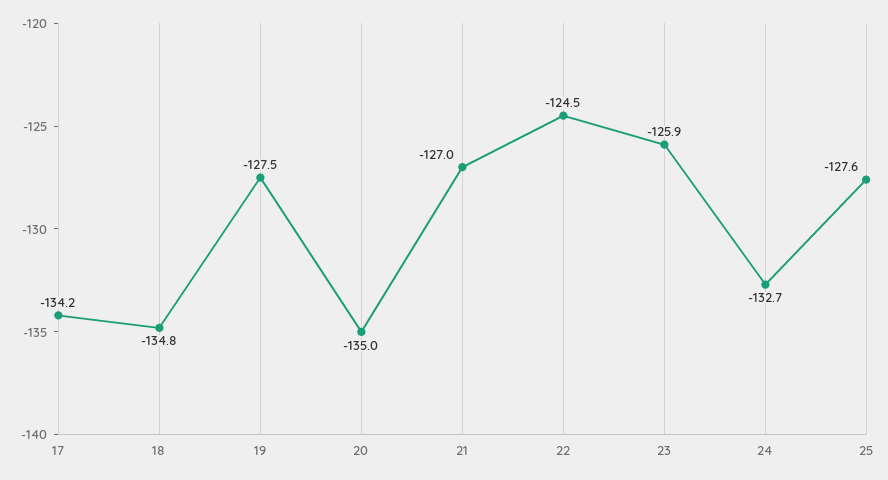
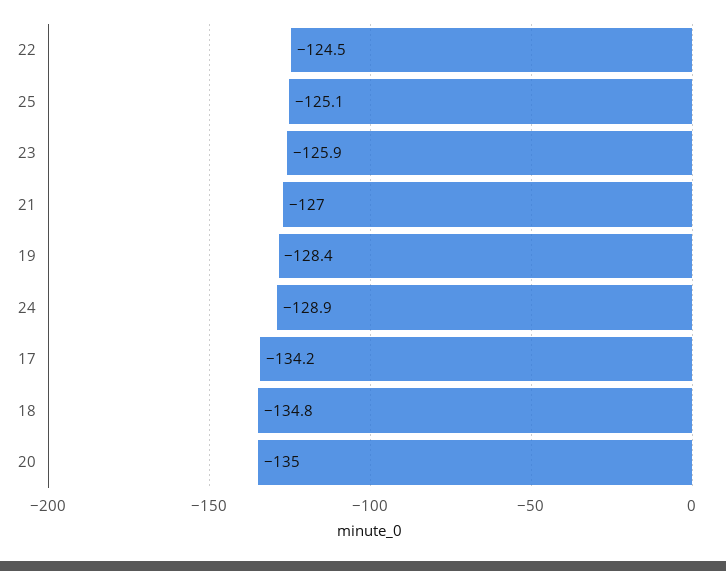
19: -127.5 -> -128.4
24: -132.7 -> -128.9
25: -127.6 -> -125.1

